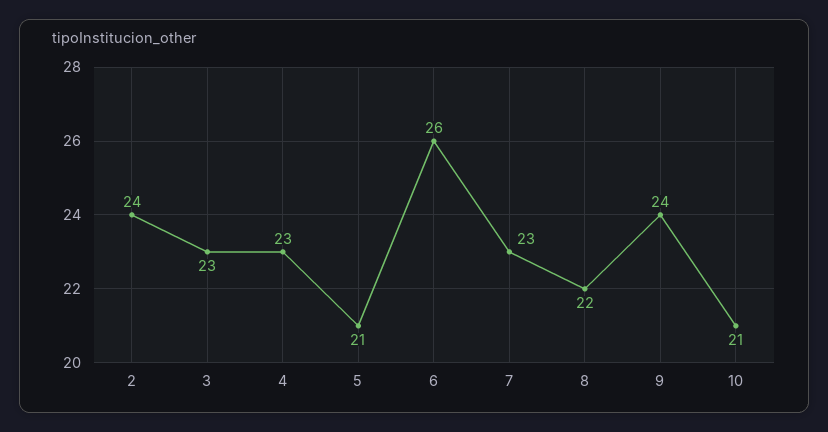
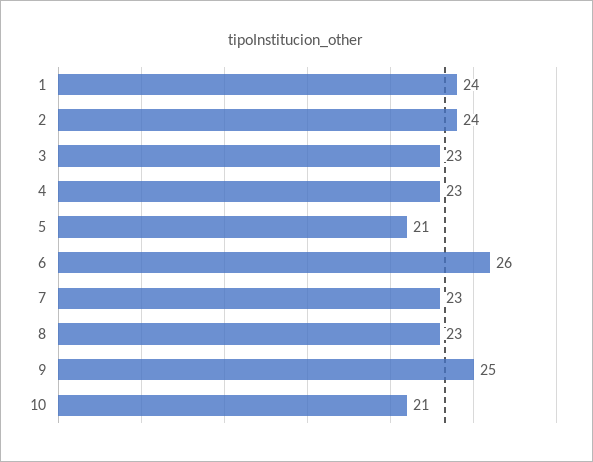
8: 22 -> 23
9: 24 -> 25
1: none -> 24

